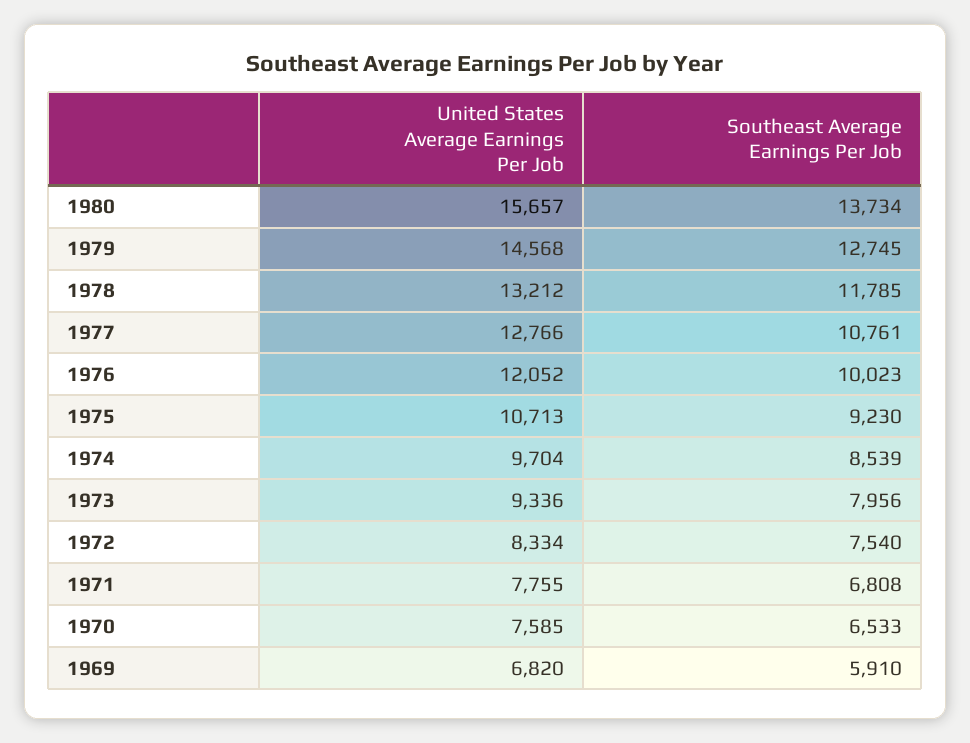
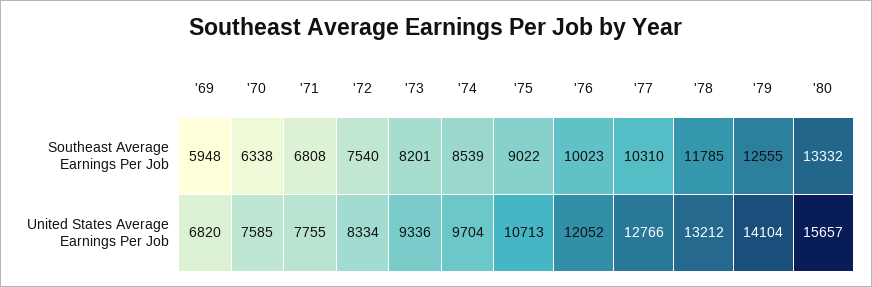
Southeast Average Earnings Per Job, 1980: 13734 -> 13332
United States Average Earnings Per Job, 1979: 14568 -> 14104
Southeast Average Earnings Per Job, 1979: 12745 -> 12555
Southeast Average Earnings Per Job, 1977: 10761 -> 10310
Southeast Average Earnings Per Job, 1975: 9230 -> 9022
Southeast Average Earnings Per Job, 1973: 7956 -> 8201
Southeast Average Earnings Per Job, 1970: 6533 -> 6338
Southeast Average Earnings Per Job, 1969: 5910 -> 5948

